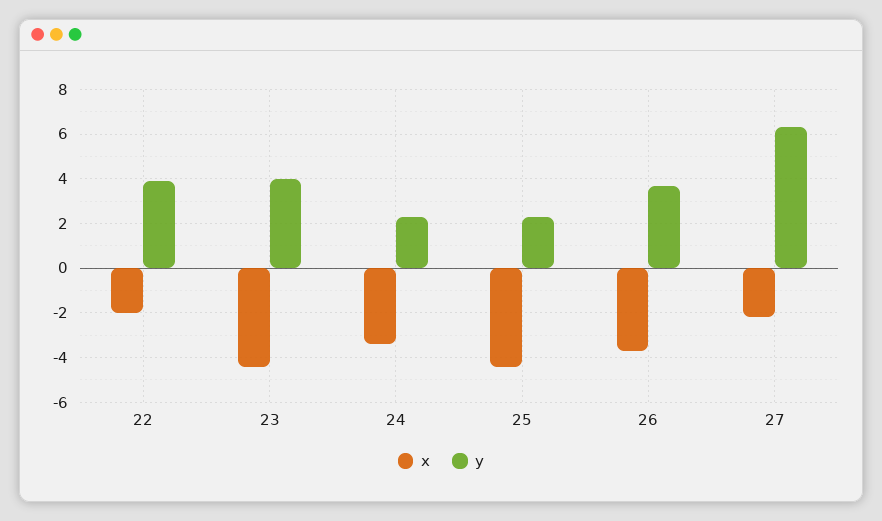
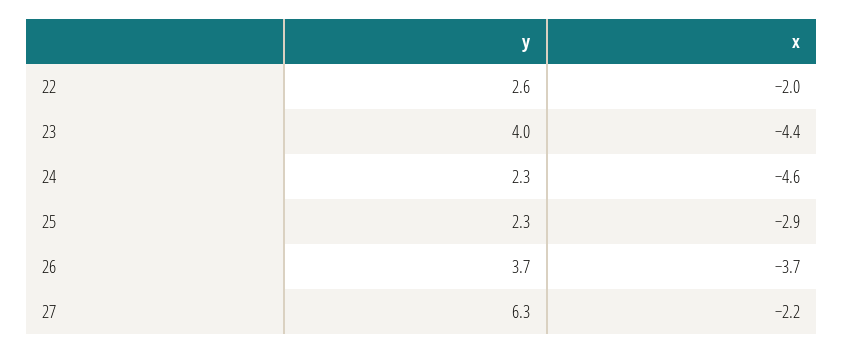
y, 22: 4 -> 2.6
x, 24: -3.5 -> -4.6
x, 25: -4.5 -> -2.9

